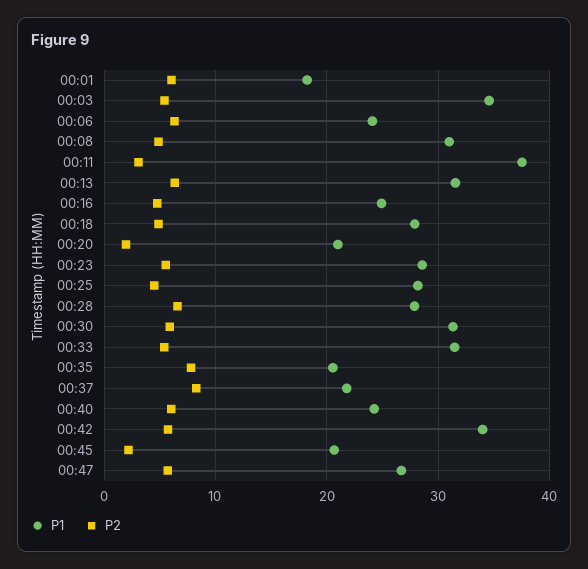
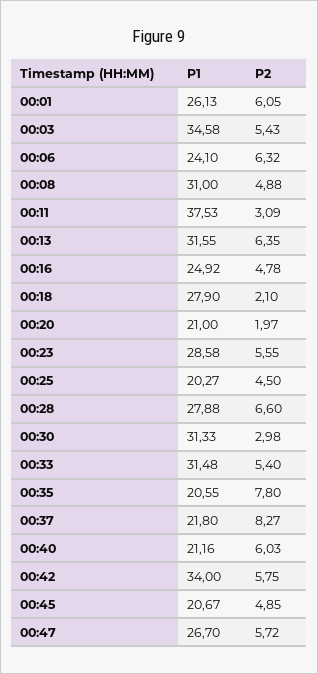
P1, 00:01: 18 -> 26.13
P2, 00:18: 5 -> 2.1
P1, 00:25: 28 -> 20.27
P2, 00:30: 6 -> 2.98
P1, 00:40: 24 -> 21.16
P2, 00:45: 2 -> 4.85

